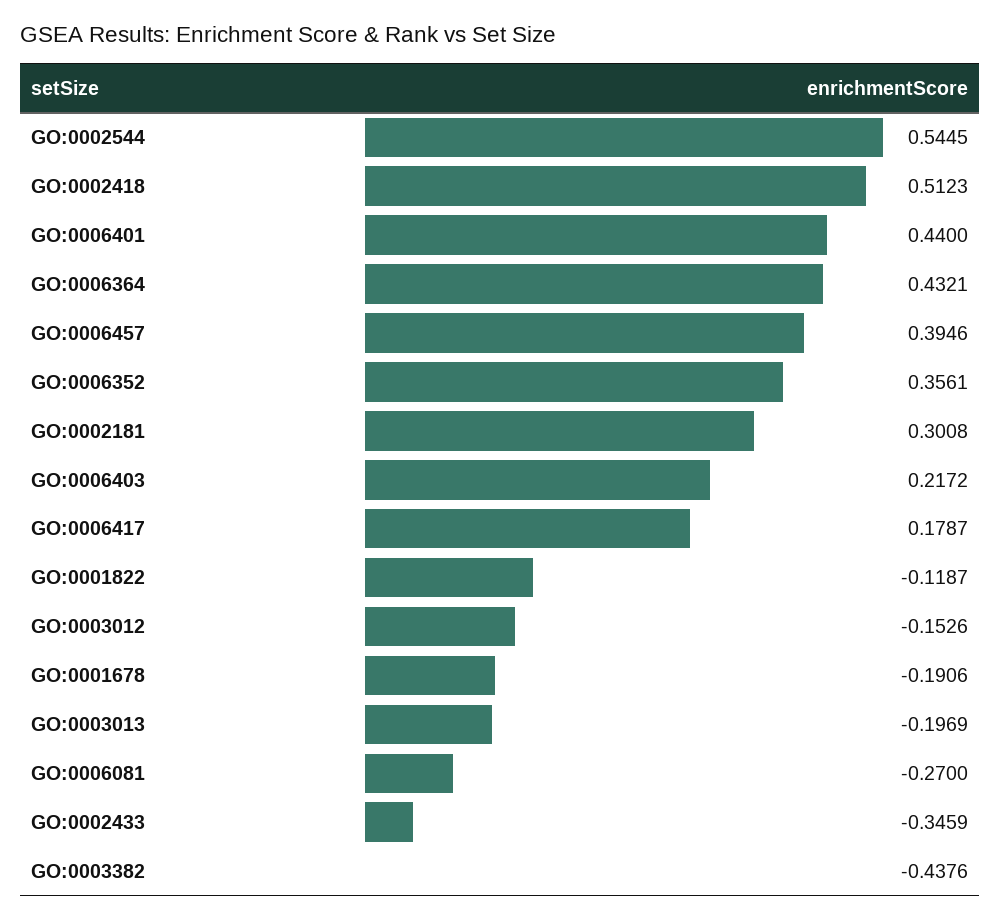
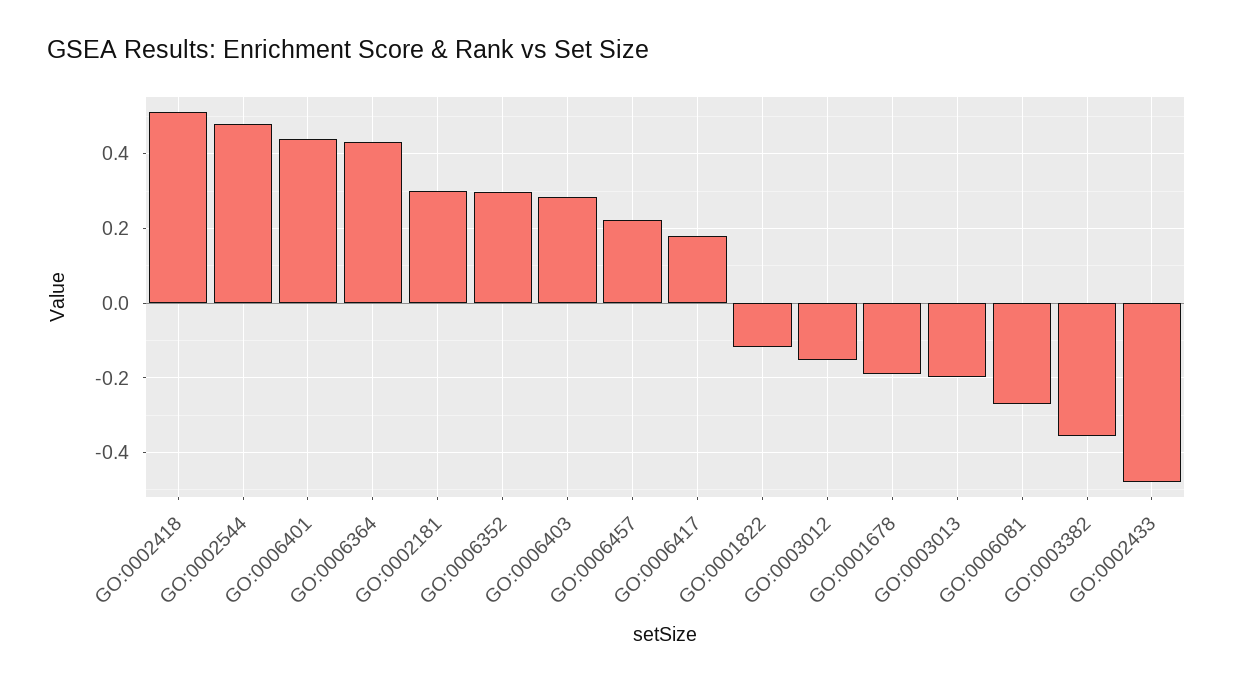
GO:0002544: 0.5445 -> 0.48
GO:0006457: 0.3946 -> 0.22
GO:0006352: 0.3561 -> 0.3
GO:0006403: 0.2172 -> 0.28
GO:0002433: -0.3459 -> -0.48
GO:0003382: -0.4376 -> -0.36

